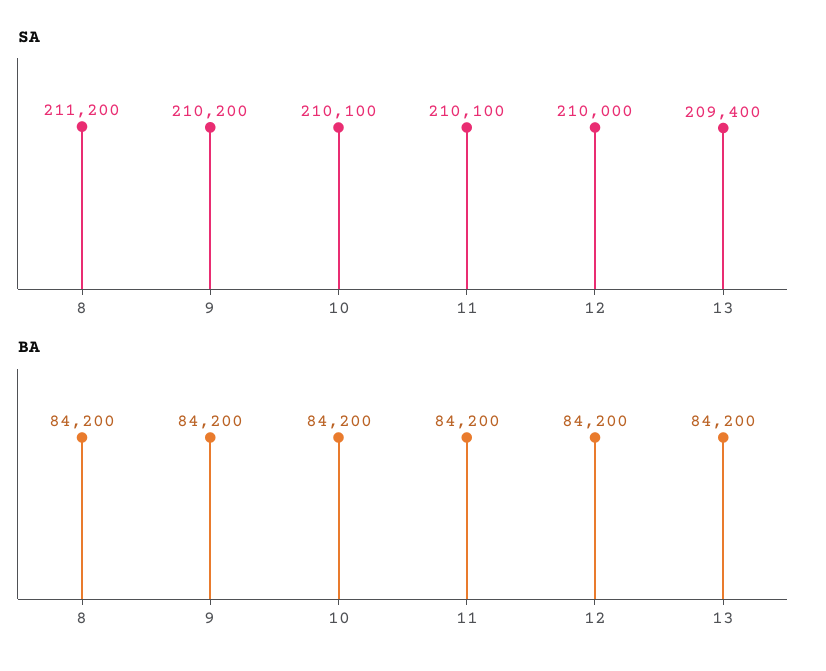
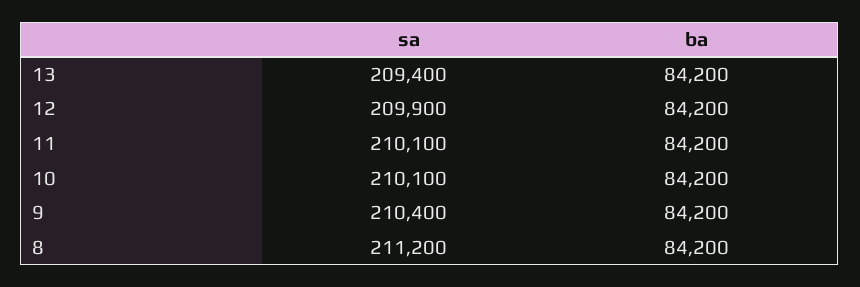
SA, 9: 210200 -> 210400
SA, 12: 210000 -> 209900

